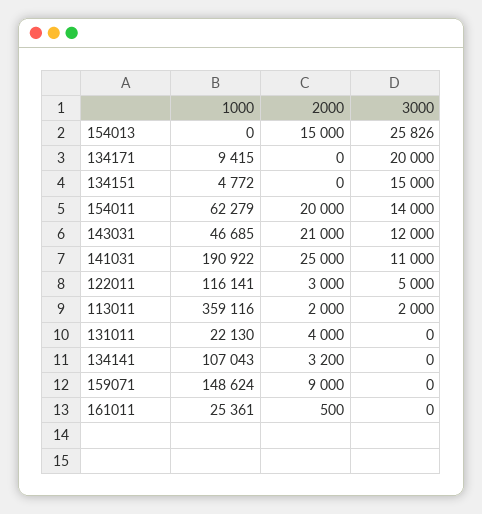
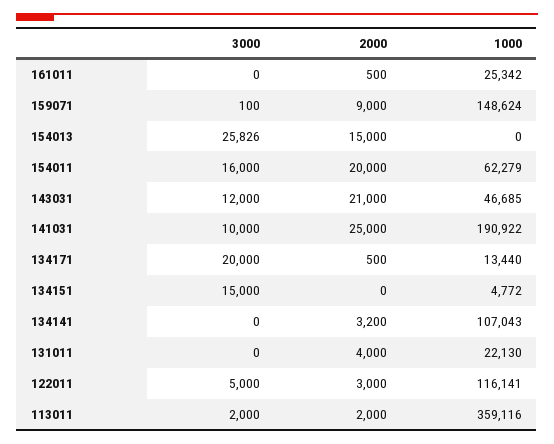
1000, 134171: 9415 -> 13440
2000, 134171: 0 -> 500
3000, 154011: 14000 -> 16000
3000, 141031: 11000 -> 10000
3000, 159071: 0 -> 100
1000, 161011: 25361 -> 25342

